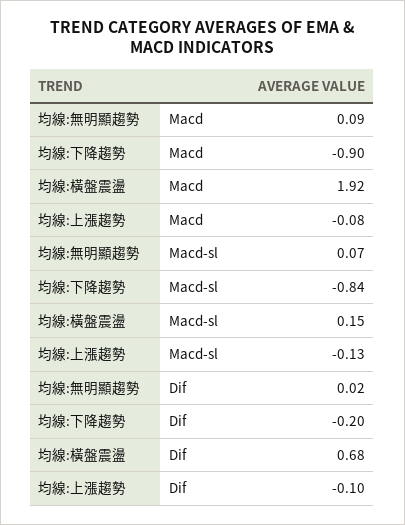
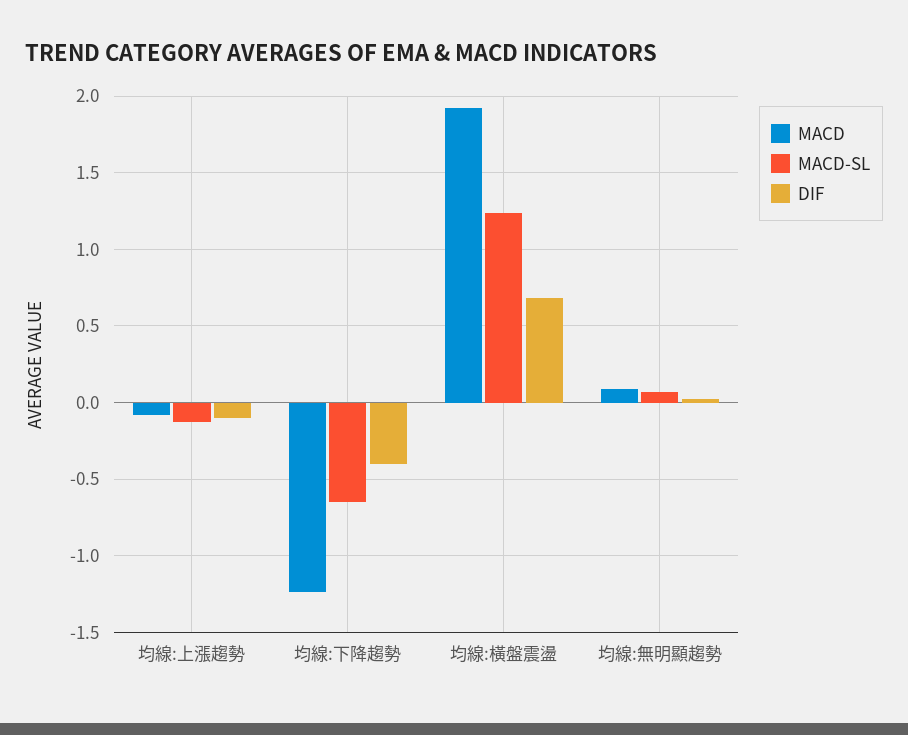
Macd, 均線:下降趨勢: -0.9 -> -1.25
Macd-sl, 均線:下降趨勢: -0.84 -> -0.65
Macd-sl, 均線:橫盤震盪: 0.15 -> 1.25
Dif, 均線:下降趨勢: -0.2 -> -0.4

